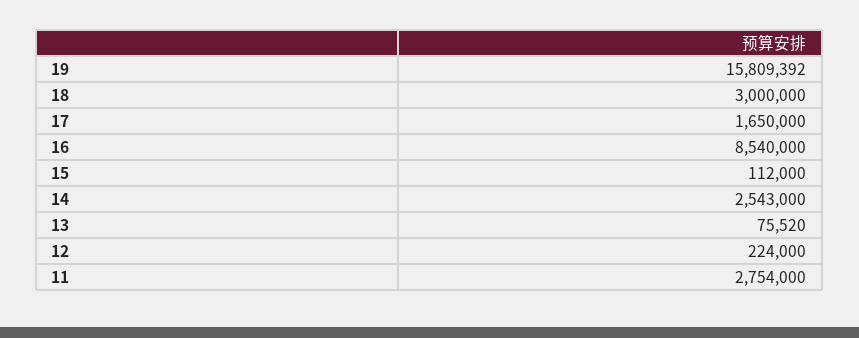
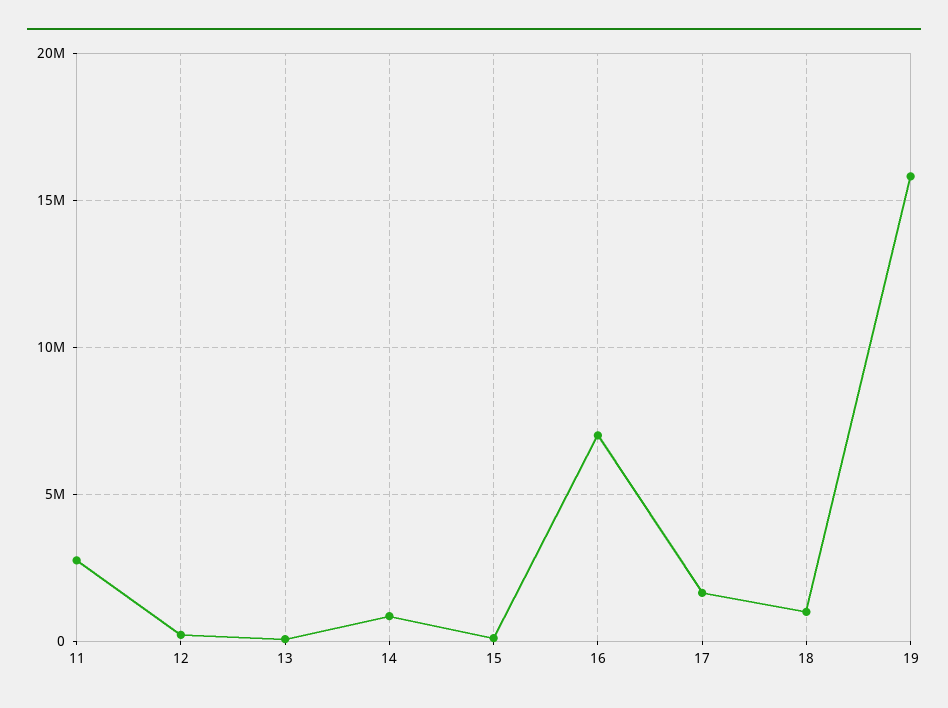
18: 3000000 -> 1000000
16: 8540000 -> 7000000
14: 2543000 -> 1000000

